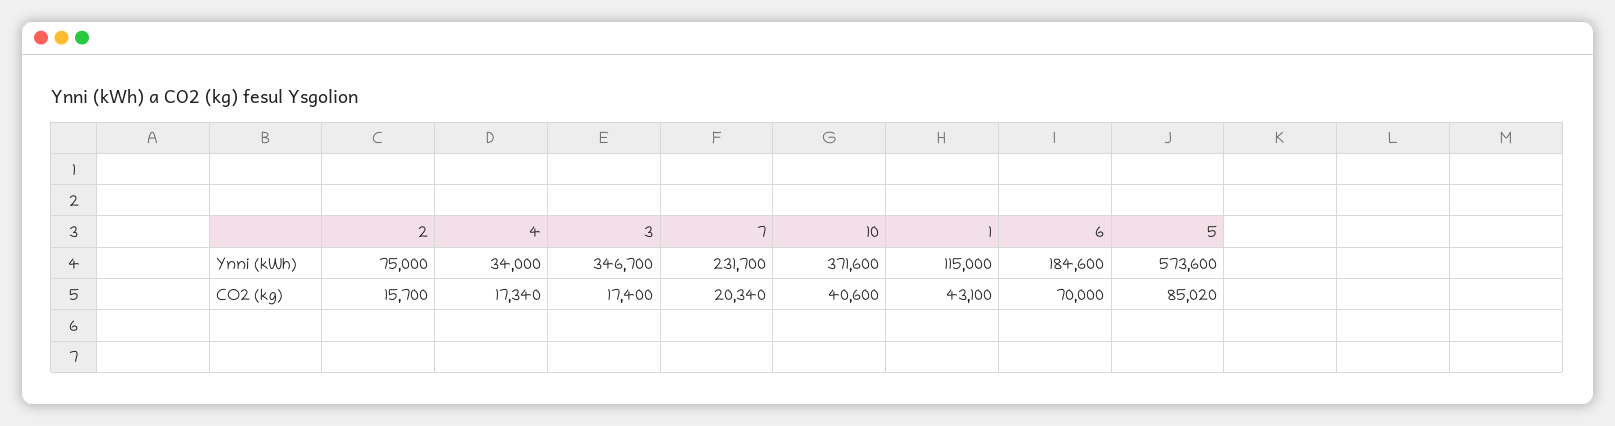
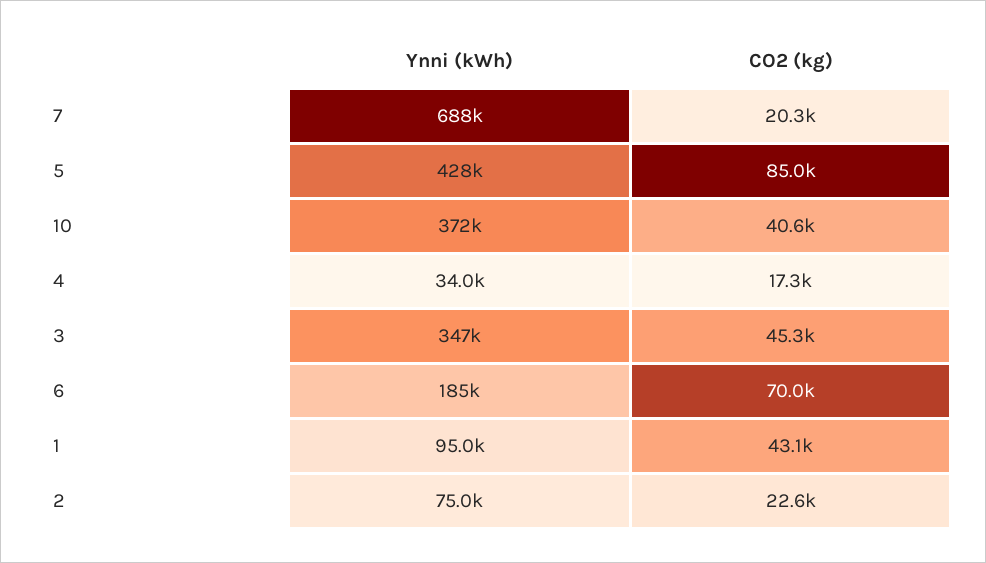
7, Ynni (kWh): 231700 -> 688000
1, Ynni (kWh): 115000 -> 95000
5, Ynni (kWh): 573600 -> 428000
2, CO2 (kg): 15700 -> 22600
3, CO2 (kg): 17400 -> 45300

